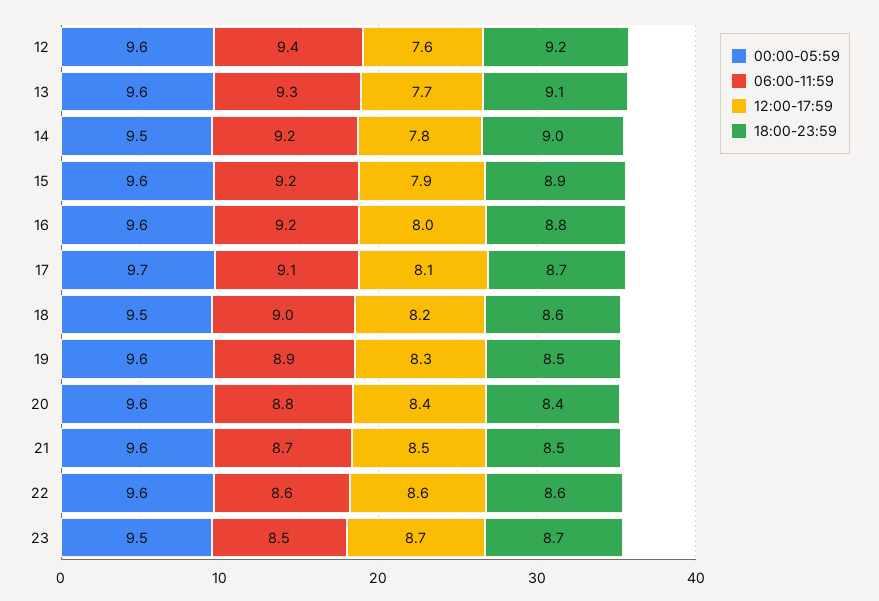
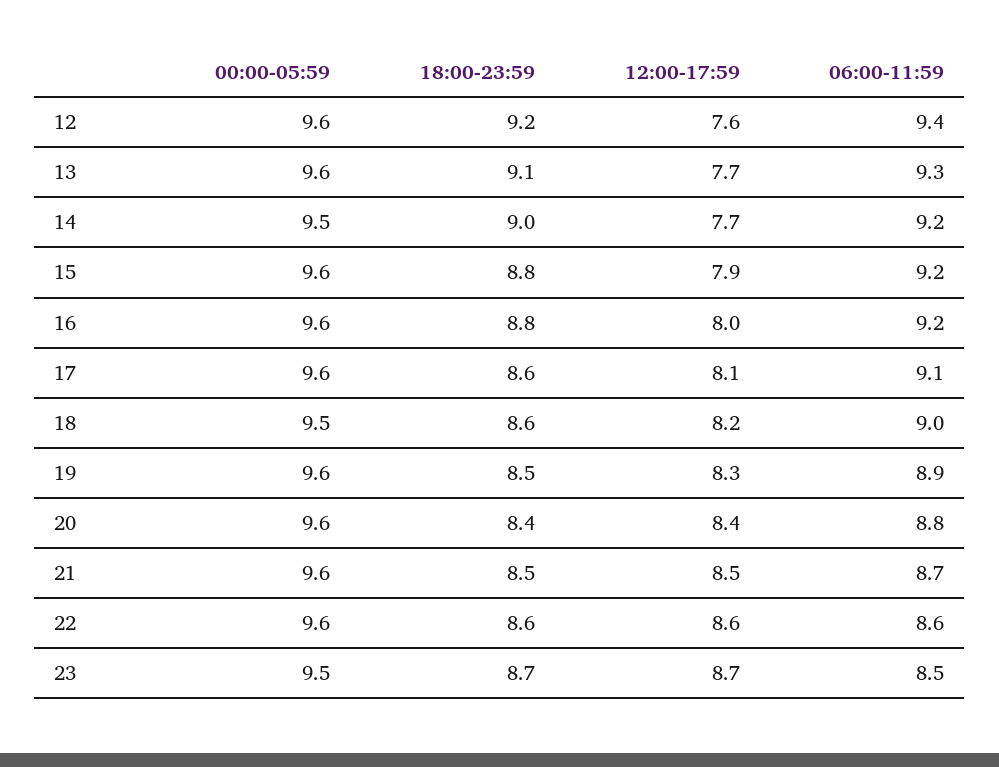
12:00-17:59, 14: 7.8 -> 7.7
18:00-23:59, 15: 8.9 -> 8.8
00:00-05:59, 17: 9.7 -> 9.6
18:00-23:59, 17: 8.7 -> 8.6

